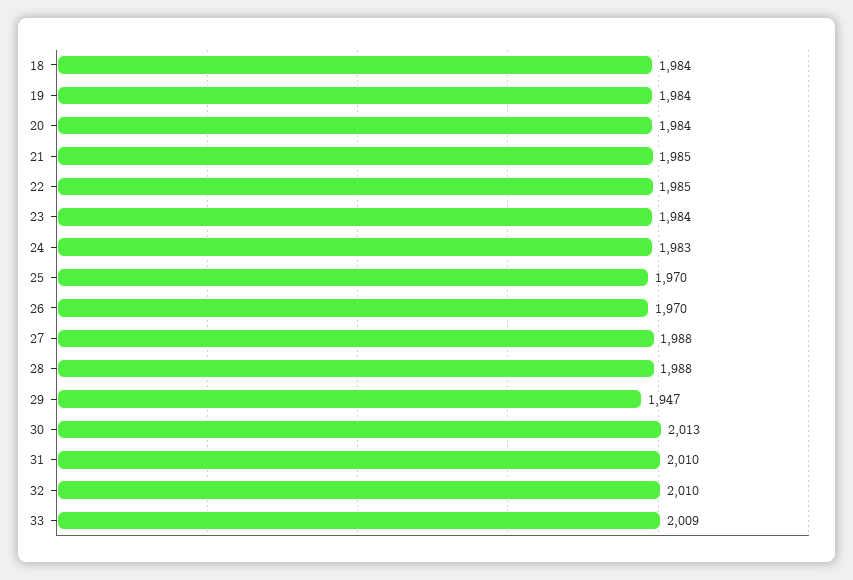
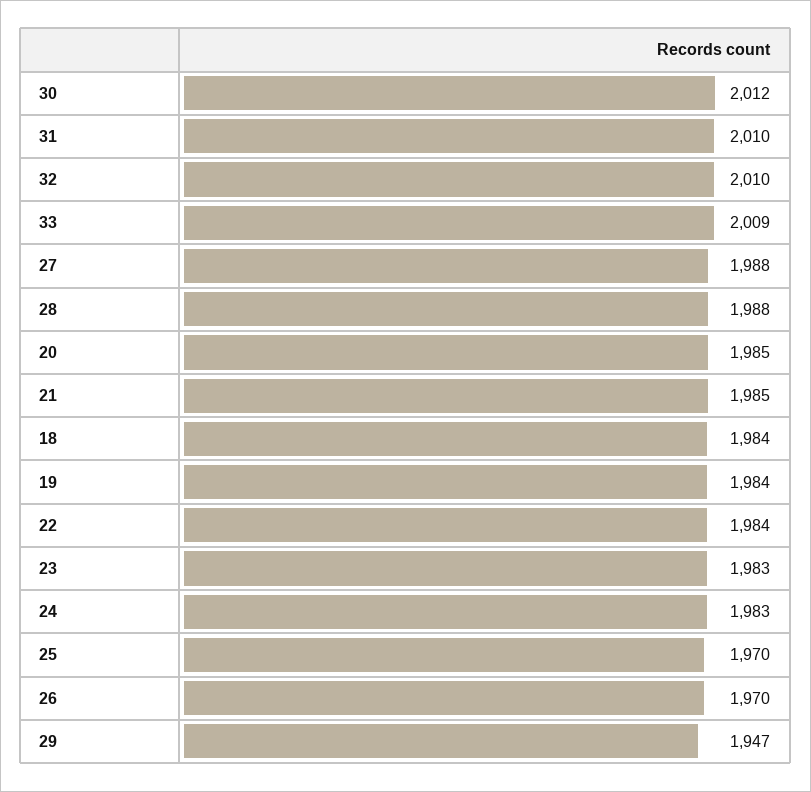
20: 1984 -> 1985
22: 1985 -> 1984
23: 1984 -> 1983
30: 2013 -> 2012

